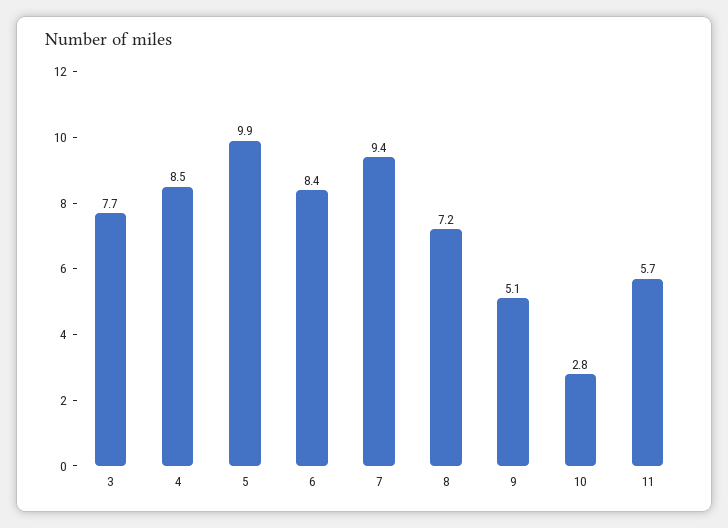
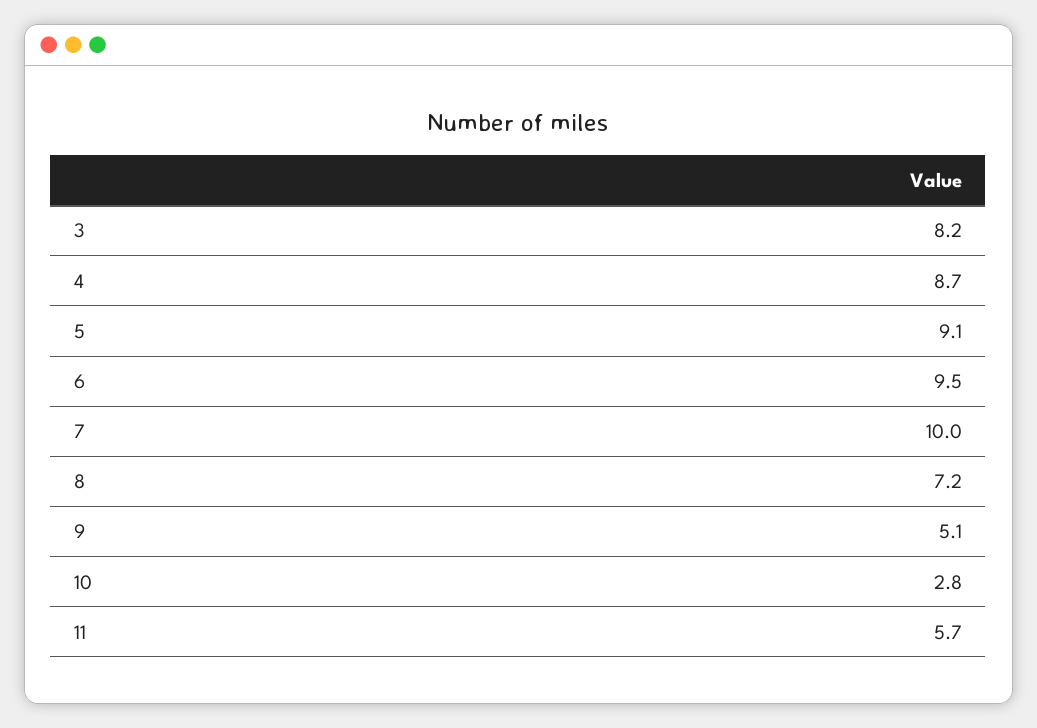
3: 7.7 -> 8.2
4: 8.5 -> 8.7
5: 9.9 -> 9.1
6: 8.4 -> 9.5
7: 9.4 -> 10

